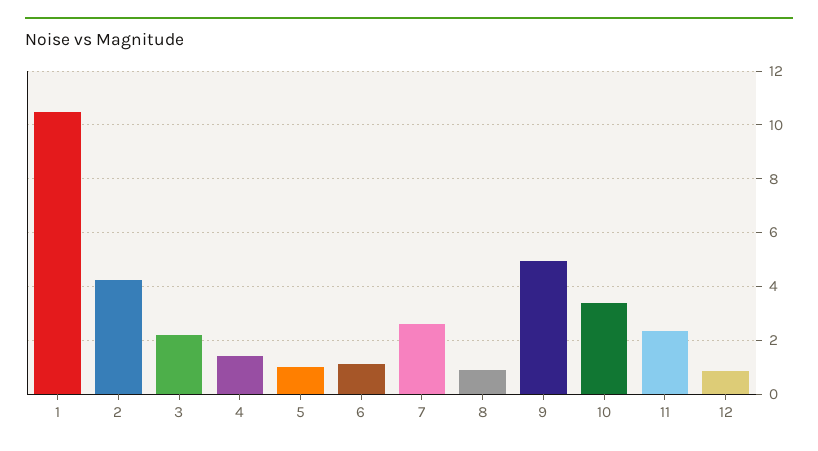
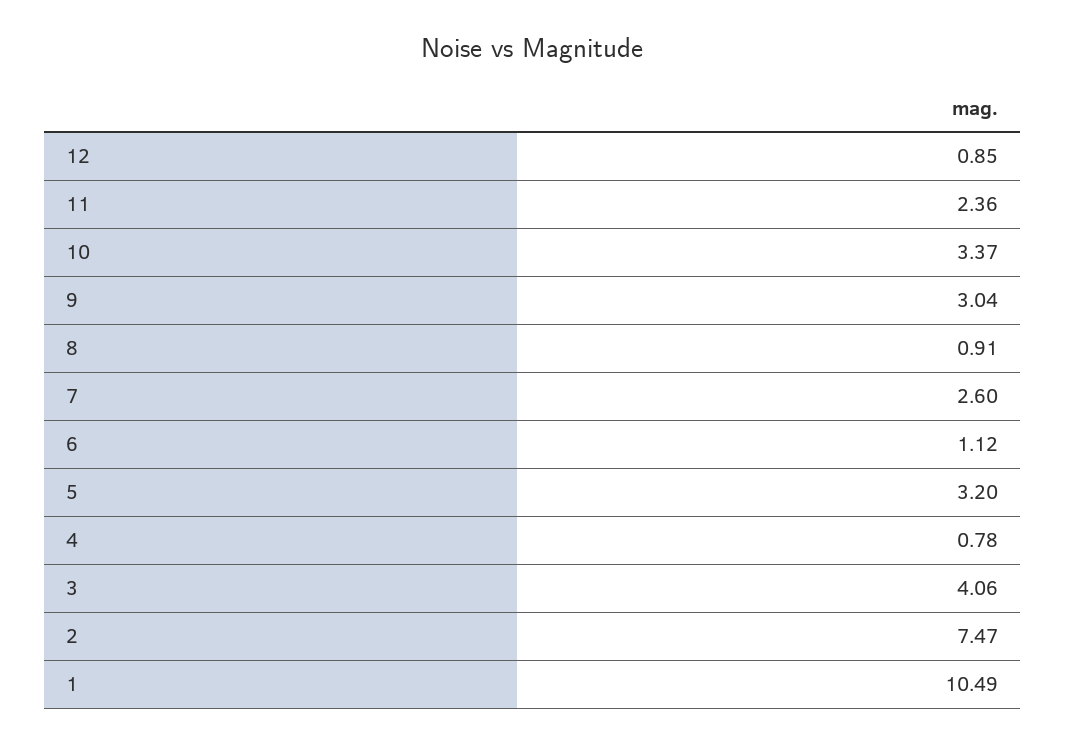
2: 4.25 -> 7.47
3: 2.25 -> 4.06
4: 1.5 -> 0.78
5: 1 -> 3.2
9: 5 -> 3.04

